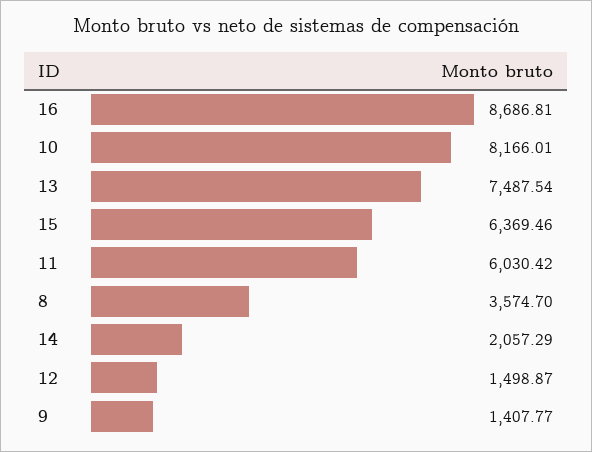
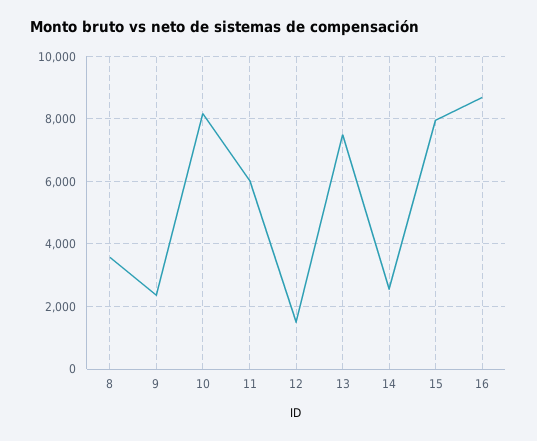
15: 6369.46 -> 8000
14: 2057.29 -> 2600
9: 1407.77 -> 2400

